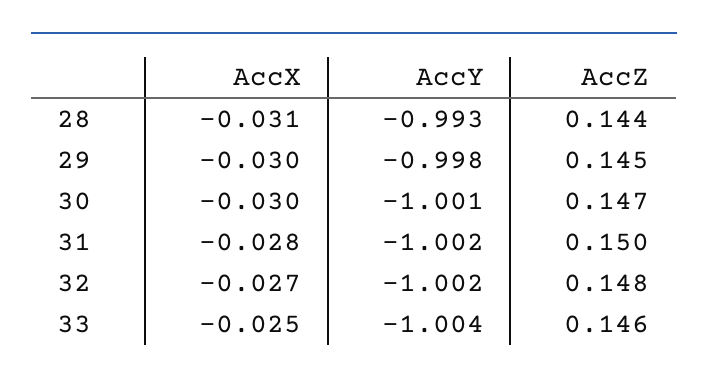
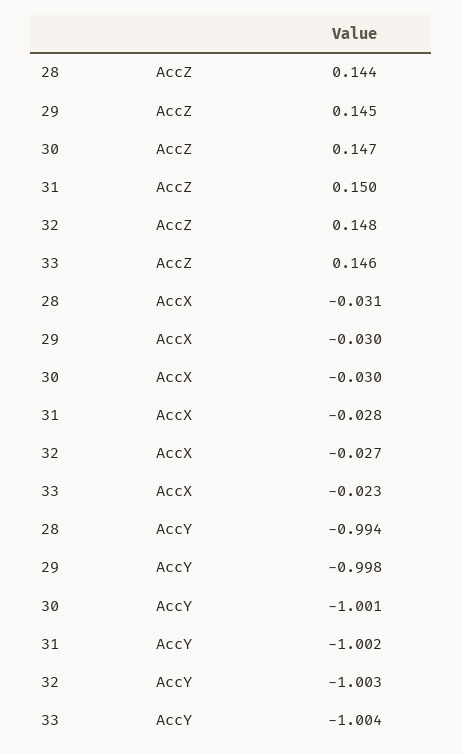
AccY, 28: -0.993 -> -0.994
AccY, 32: -1.002 -> -1.003
AccX, 33: -0.025 -> -0.023

